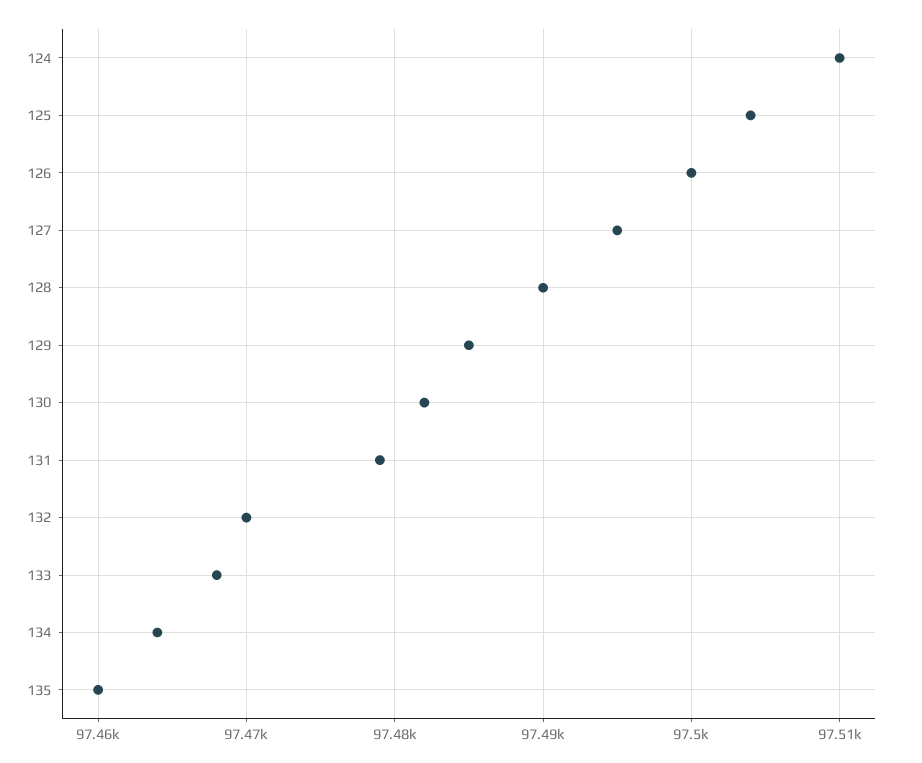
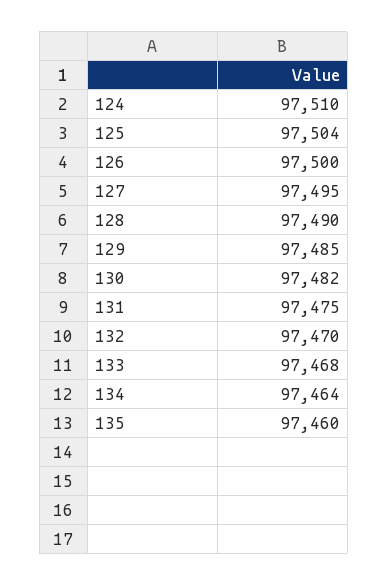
131: 97479 -> 97475

